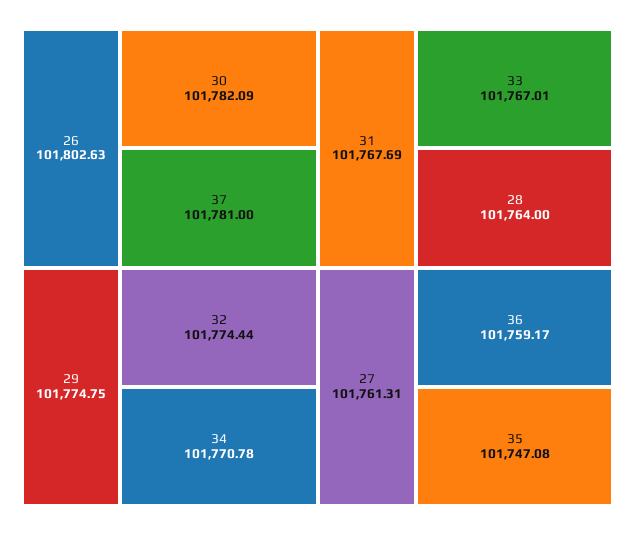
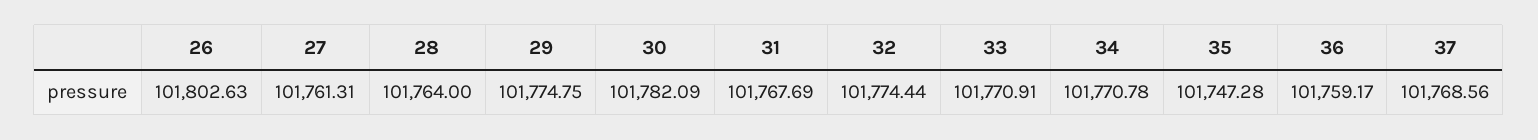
37: 101781 -> 101768.56
33: 101767.01 -> 101770.91
35: 101747.08 -> 101747.28

